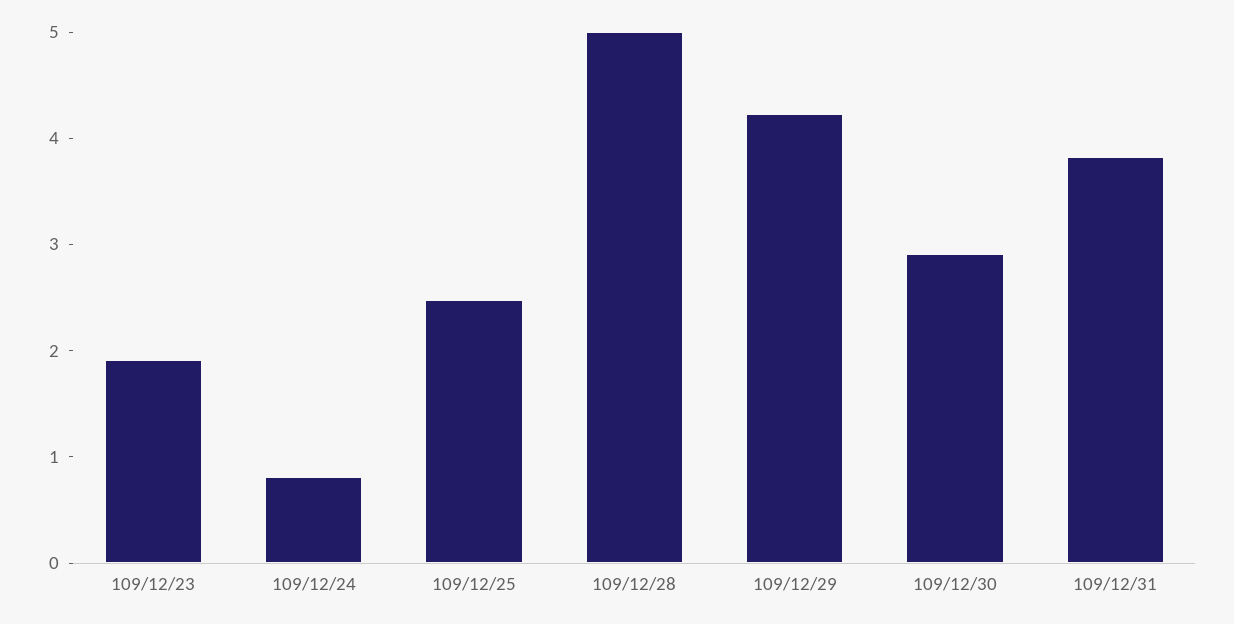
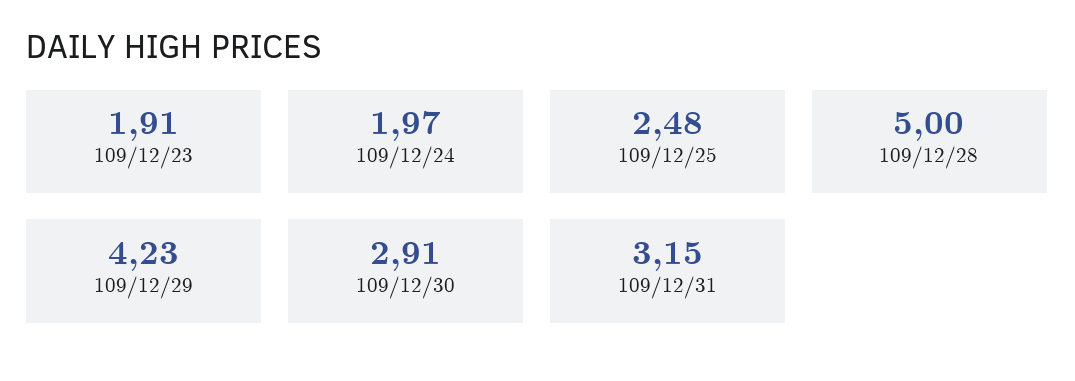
109/12/24: 0.8 -> 1.97
109/12/31: 3.8 -> 3.15

